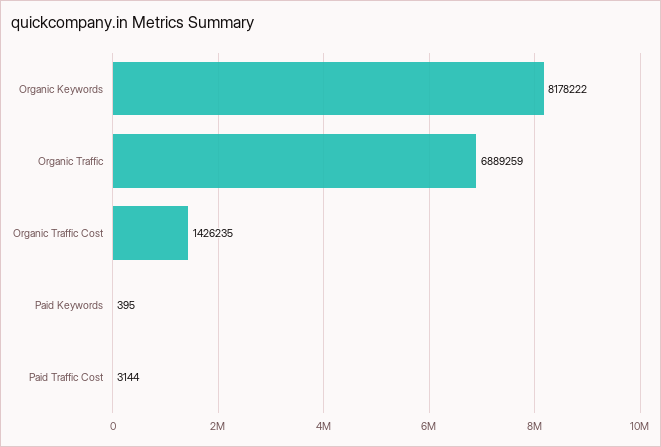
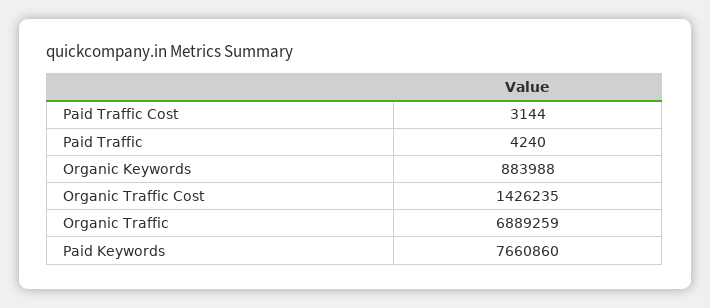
Organic Keywords: 8178222 -> 883988
Paid Keywords: 395 -> 7660860
Paid Traffic: none -> 4240

